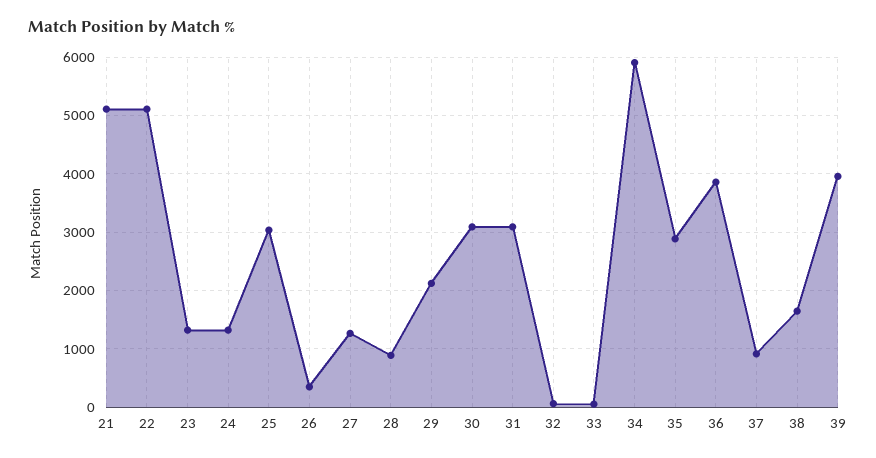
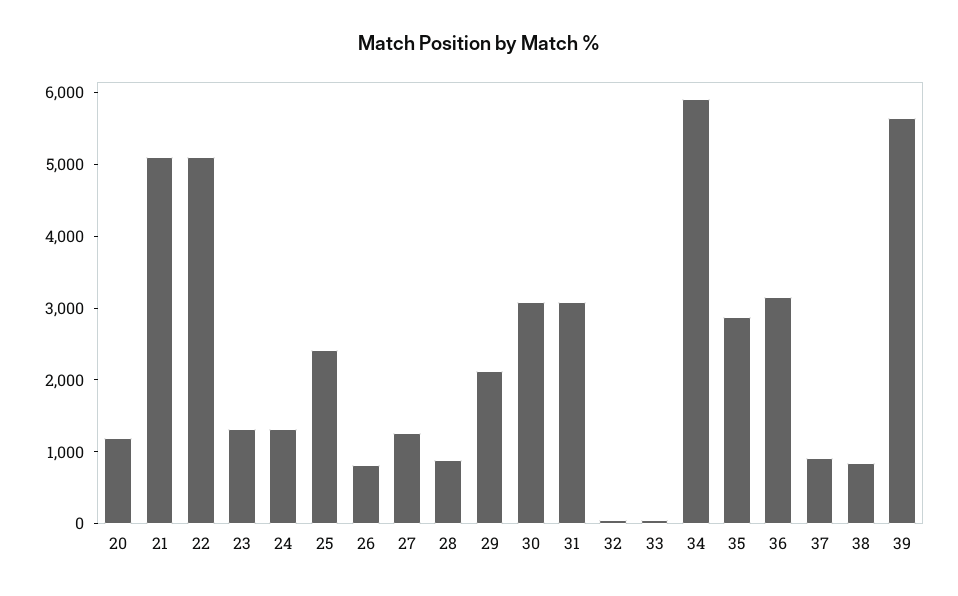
25: 3000 -> 2400
26: 400 -> 800
36: 3800 -> 3200
38: 1600 -> 800
39: 4000 -> 5600
20: none -> 1200

